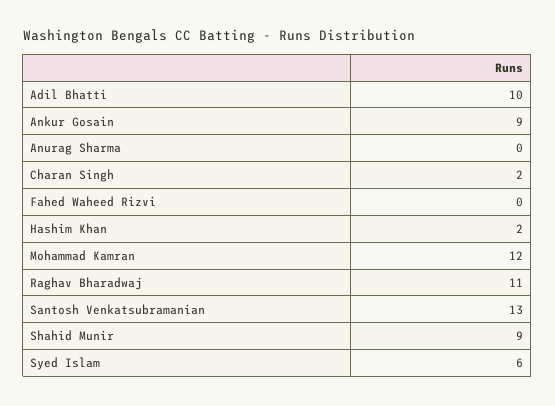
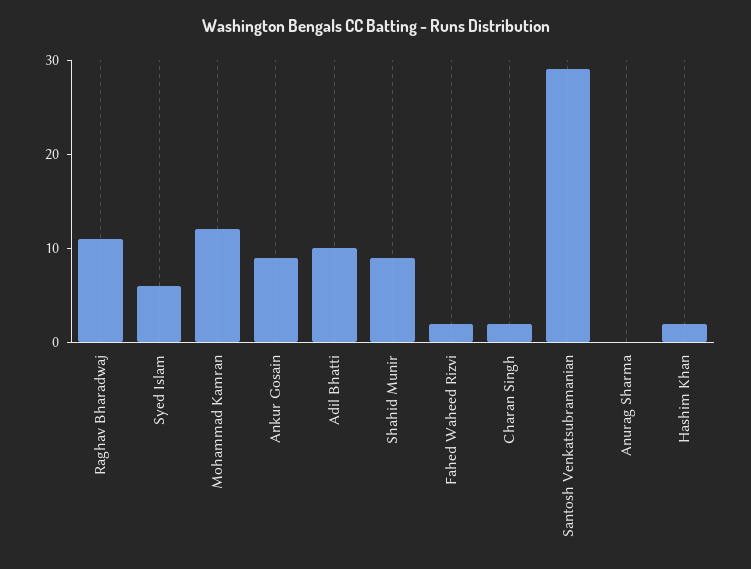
Fahed Waheed Rizvi: 0 -> 2
Santosh Venkatsubramanian: 13 -> 29

